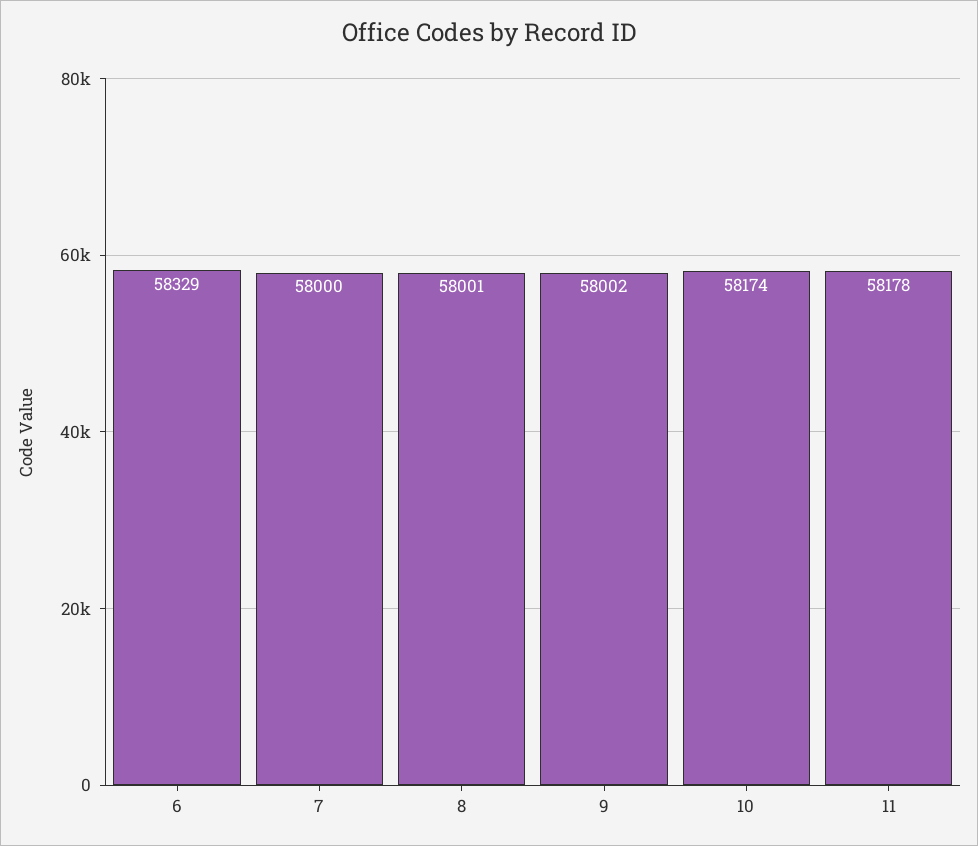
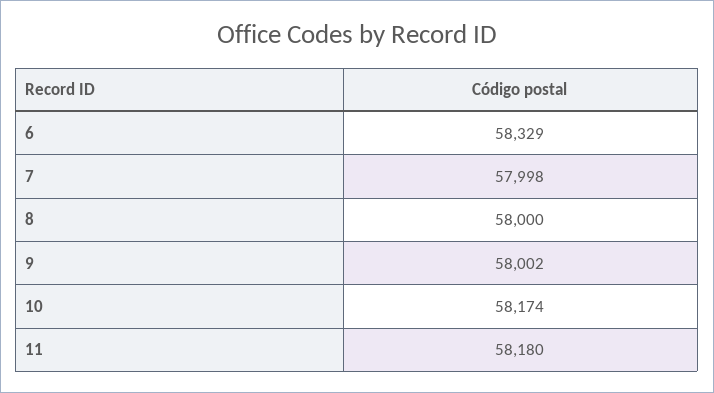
7: 58000 -> 57998
8: 58001 -> 58000
11: 58178 -> 58180

